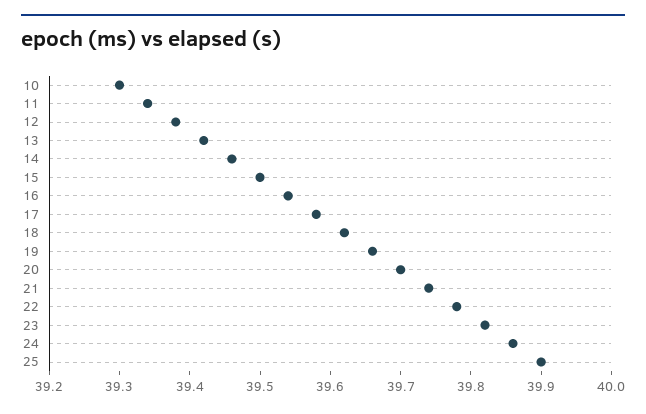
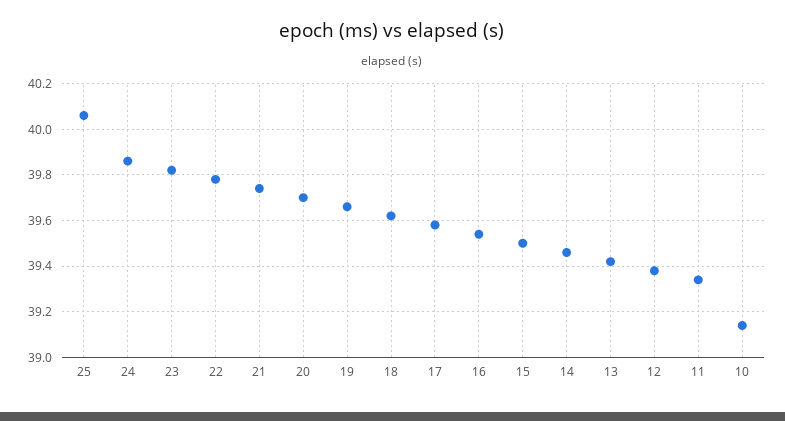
10: 39.3 -> 39.15
25: 39.9 -> 40.05

